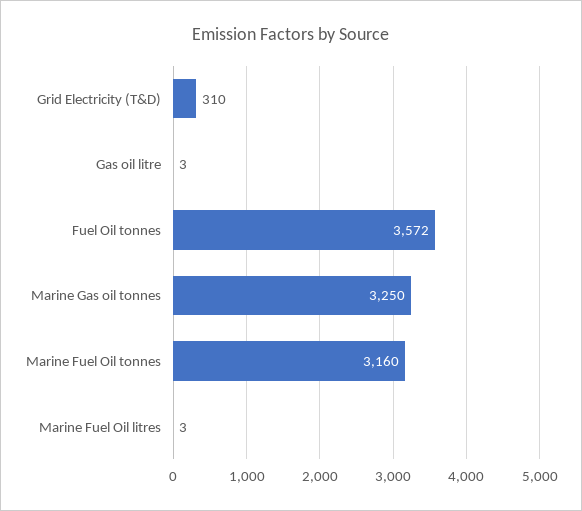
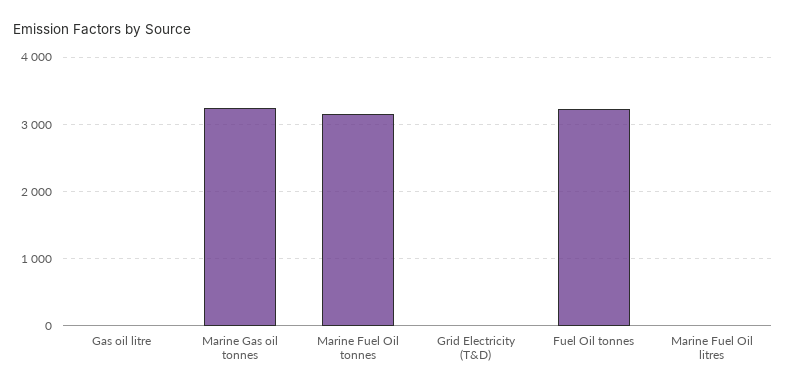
Grid Electricity (T&D): 310 -> 0
Fuel Oil tonnes: 3572 -> 3200

